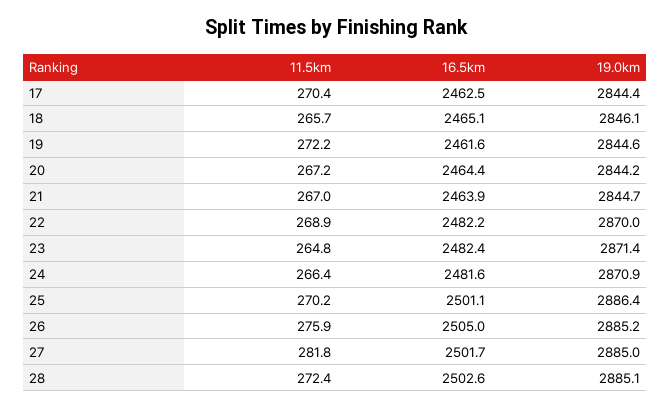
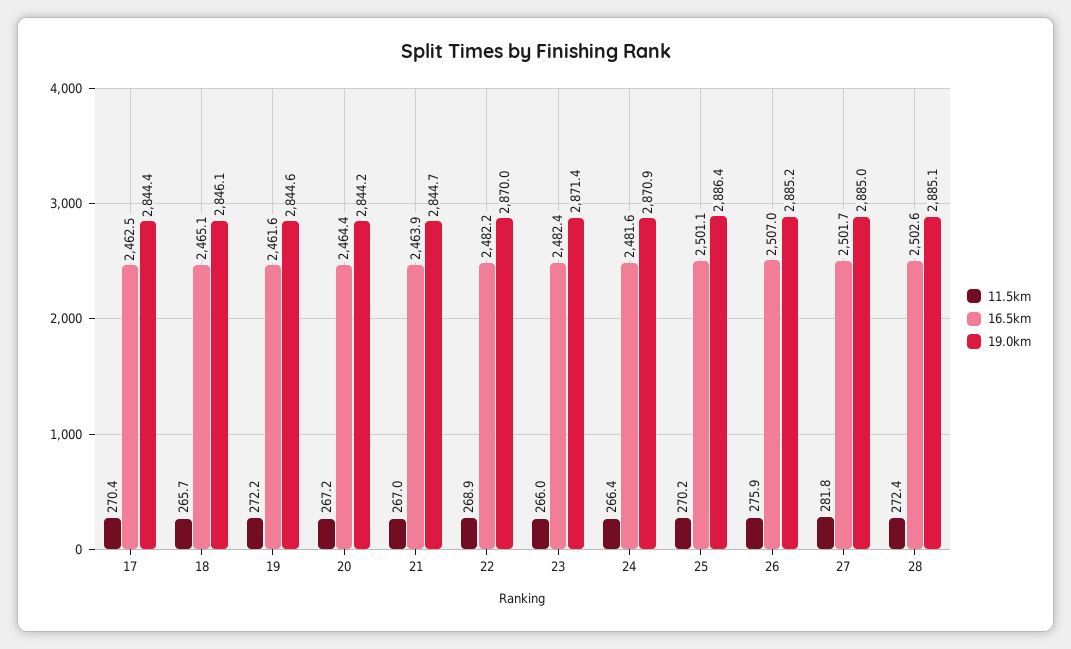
11.5km, 23: 264.8 -> 266
16.5km, 26: 2505 -> 2507

